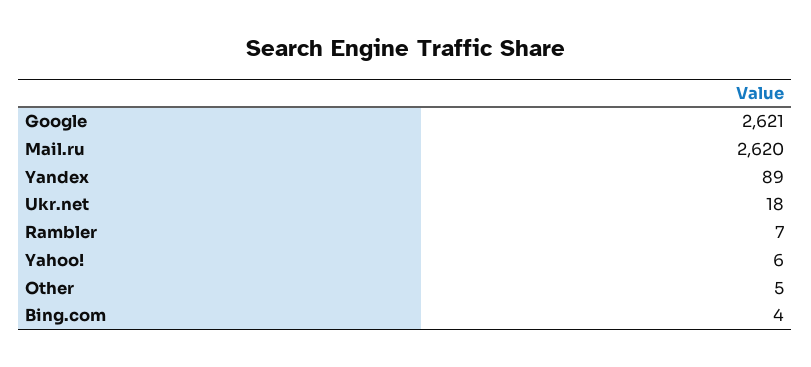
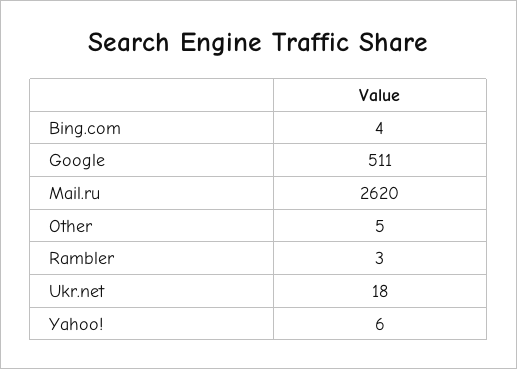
Google: 2621 -> 511
Yandex: 89 -> none
Rambler: 7 -> 3

